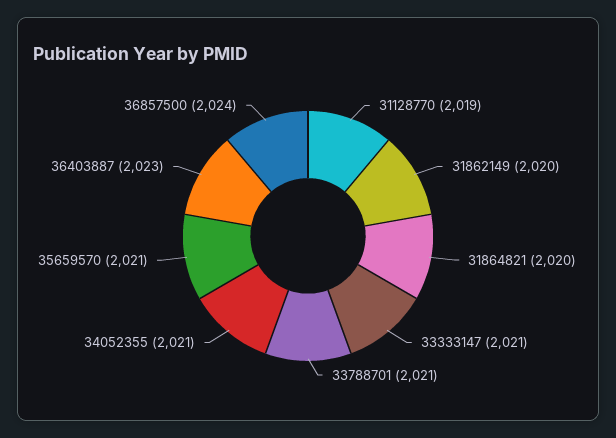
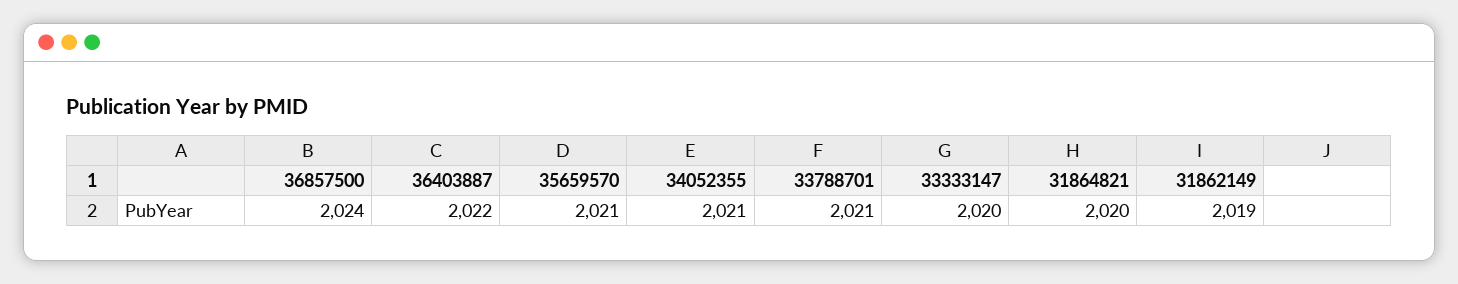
31128770: 2019 -> none
31862149: 2020 -> 2019
33333147: 2021 -> 2020
36403887: 2023 -> 2022

